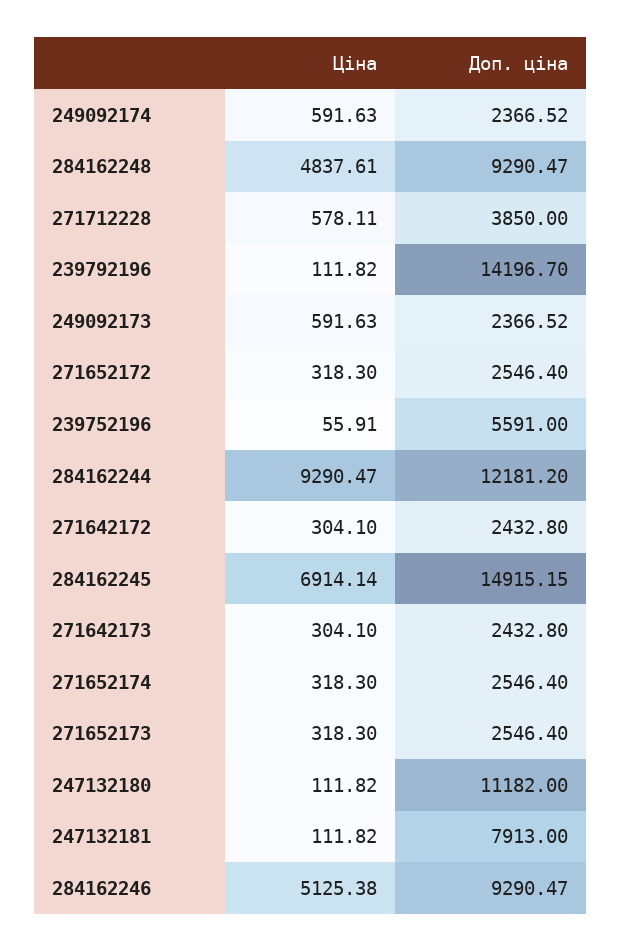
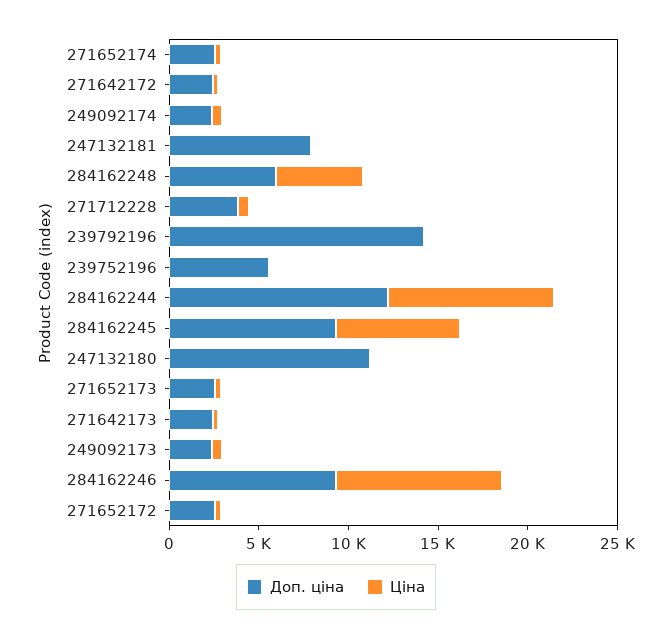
Доп. ціна, 284162248: 9290.47 -> 6000
Доп. ціна, 284162245: 14915.15 -> 9000
Ціна, 284162246: 5125.38 -> 9000

